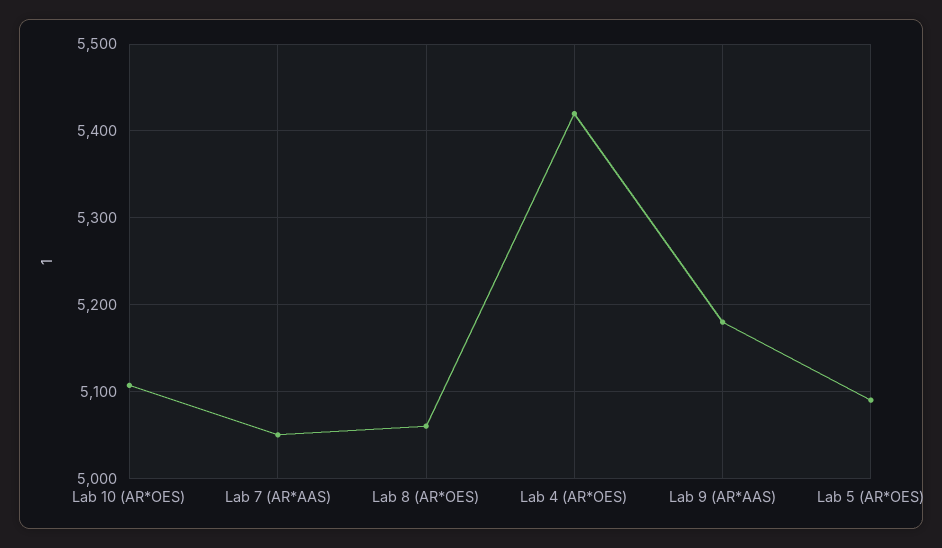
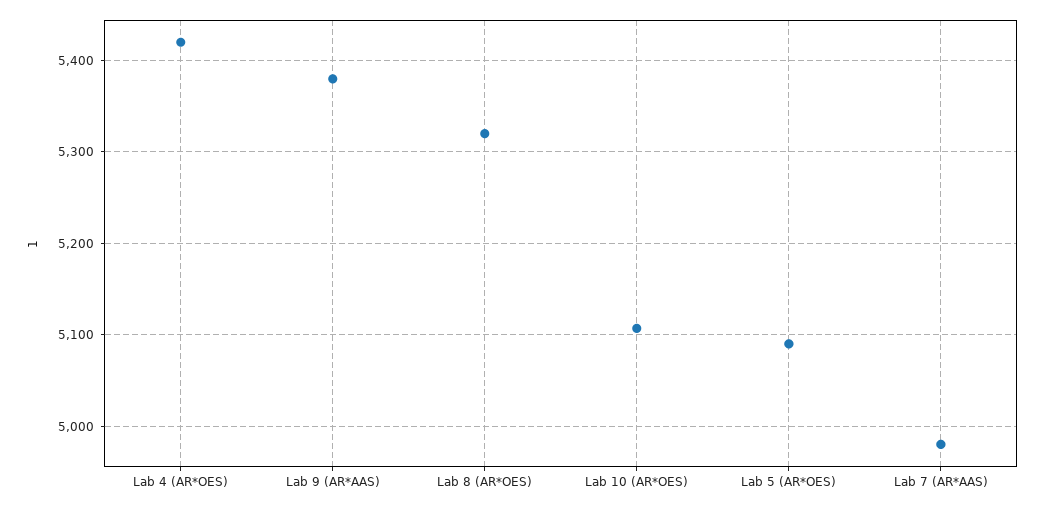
Lab 7 (AR*AAS): 5050 -> 4980
Lab 8 (AR*OES): 5060 -> 5320
Lab 9 (AR*AAS): 5180 -> 5380

